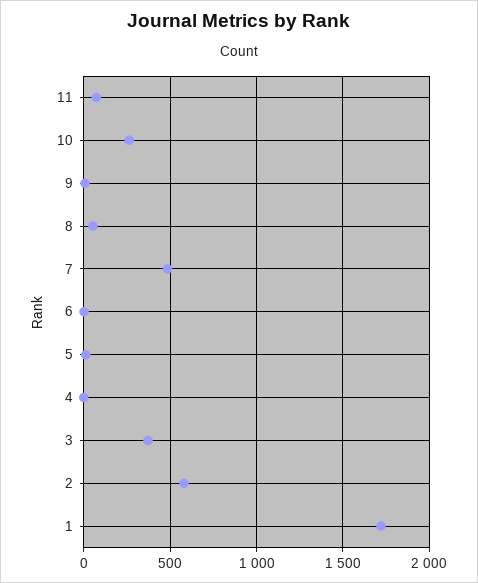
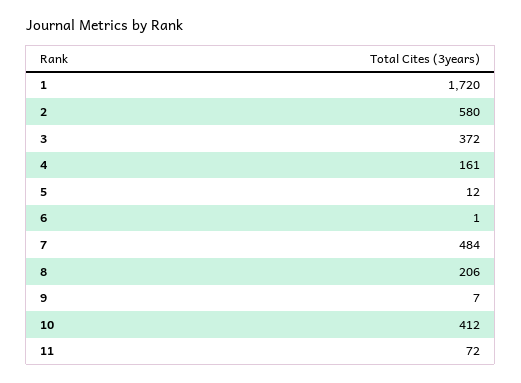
10: 250 -> 412
8: 50 -> 206
4: 0 -> 161

